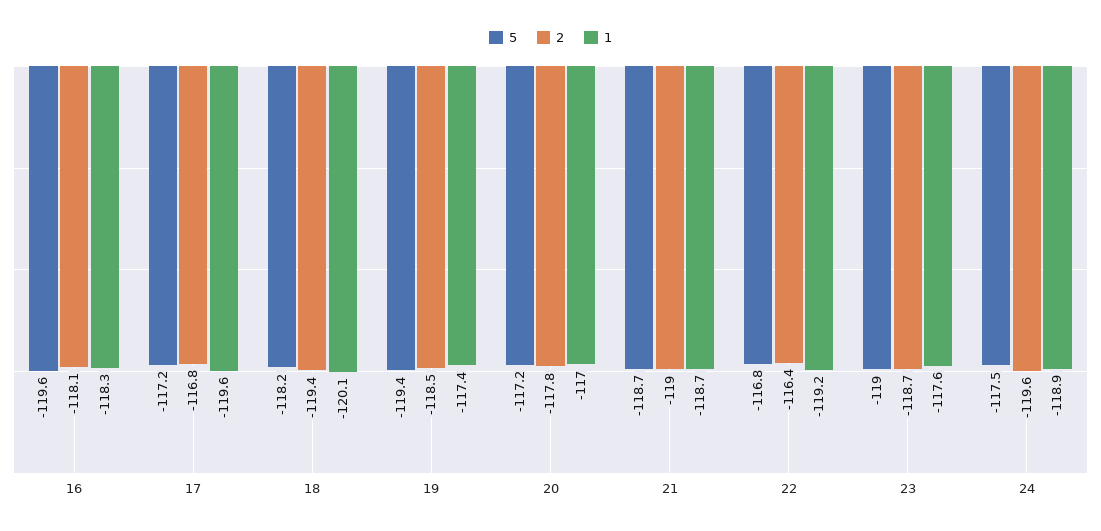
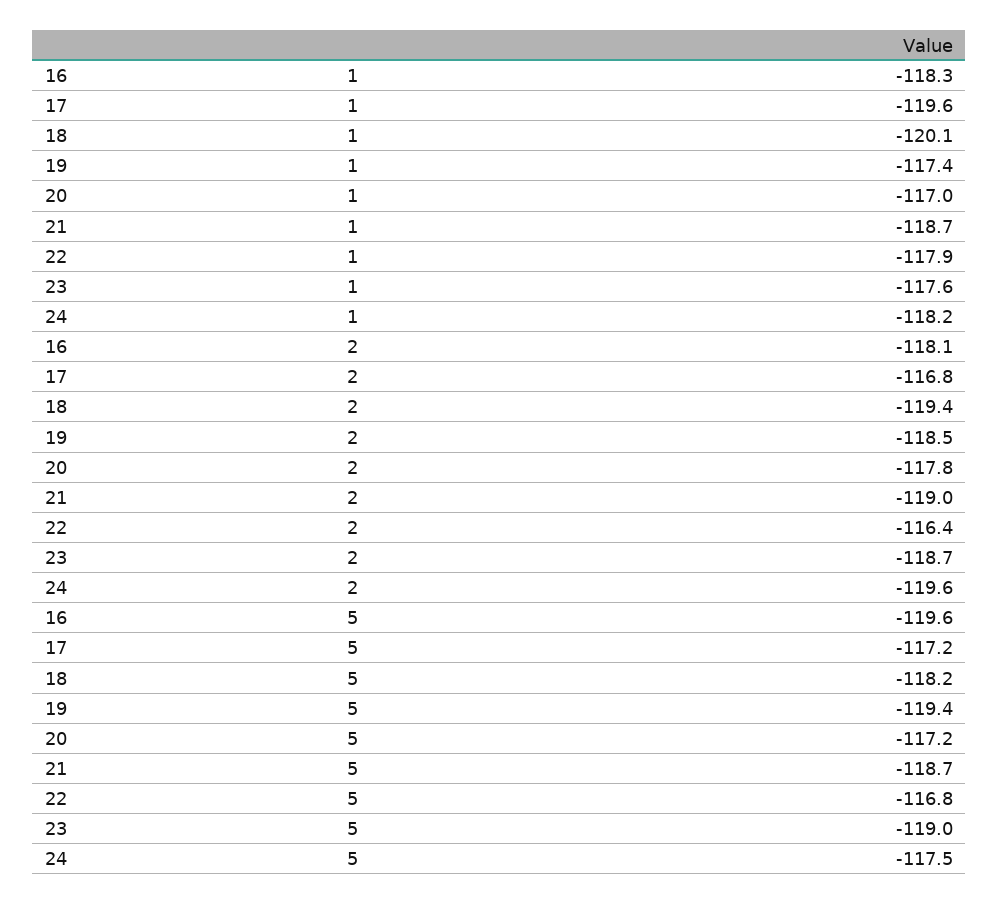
1, 22: -119.2 -> -117.9
1, 24: -118.9 -> -118.2

